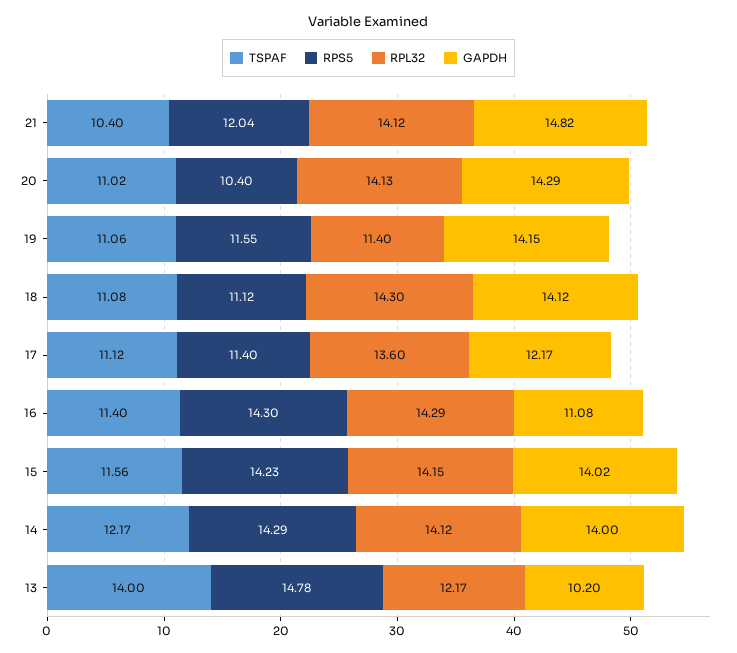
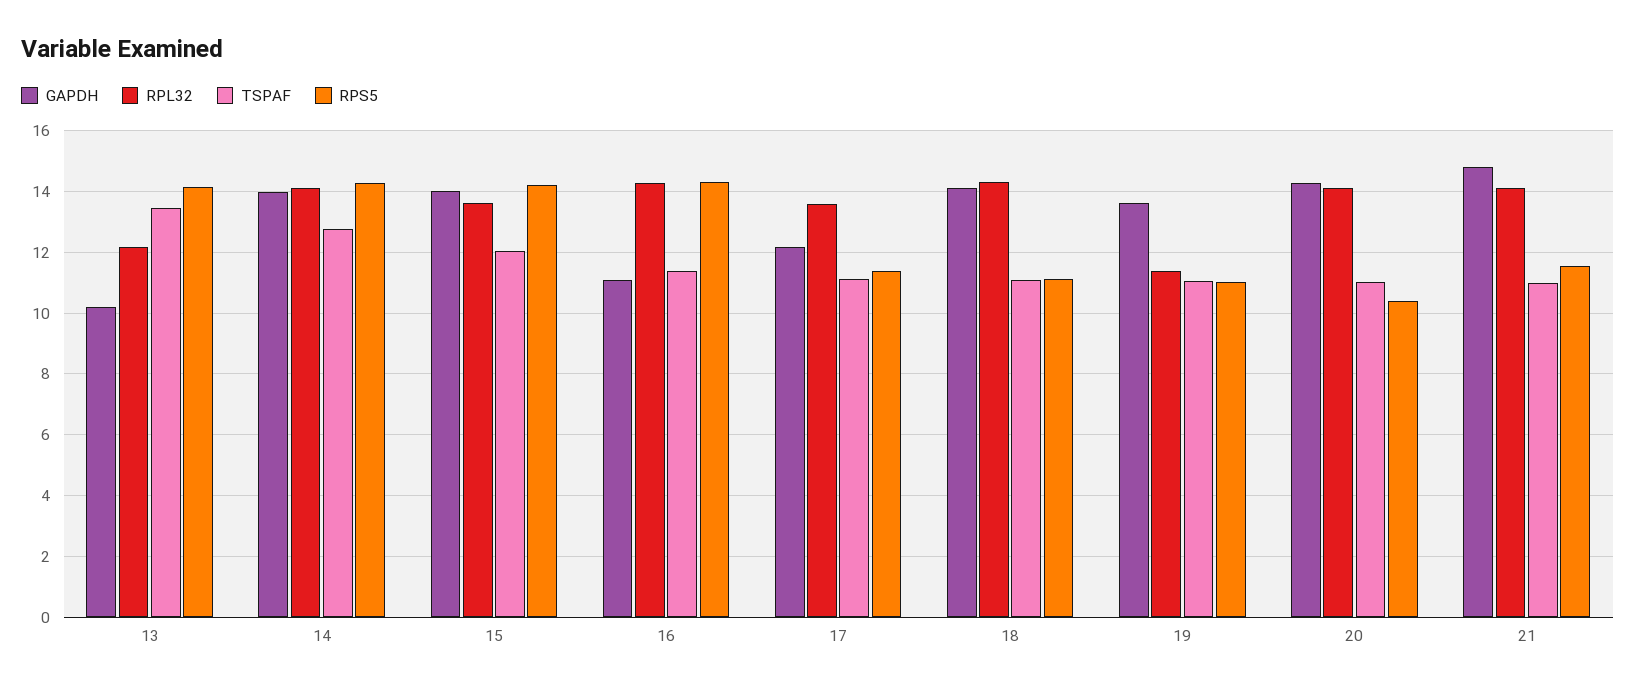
TSPAF, 21: 10.4 -> 11
RPS5, 21: 12.04 -> 11.6
RPS5, 19: 11.55 -> 11
GAPDH, 19: 14.15 -> 13.6
TSPAF, 15: 11.56 -> 12
RPL32, 15: 14.15 -> 13.6
TSPAF, 14: 12.17 -> 12.8
TSPAF, 13: 14 -> 13.4
RPS5, 13: 14.78 -> 14.2

